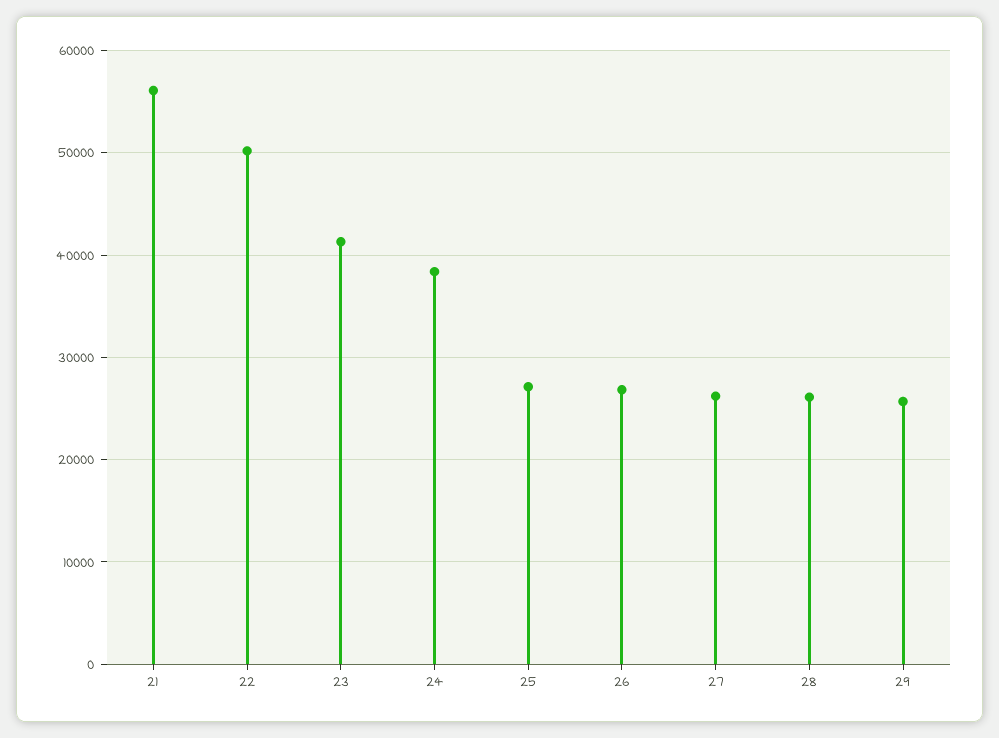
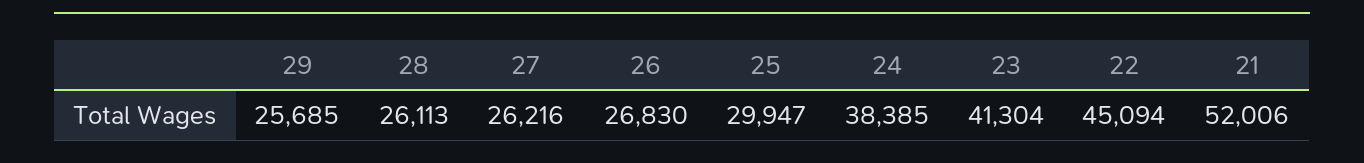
21: 56000 -> 52006
22: 50000 -> 45094
25: 27000 -> 29947

